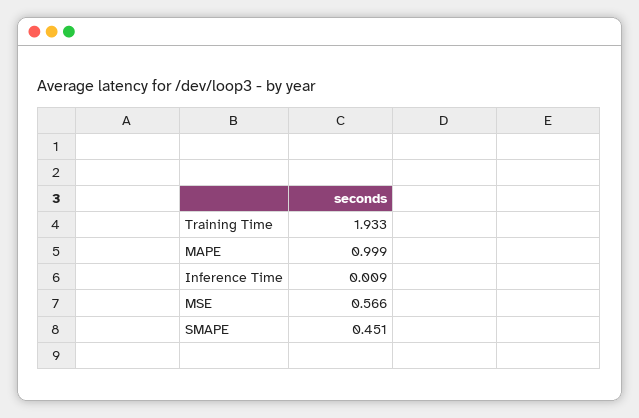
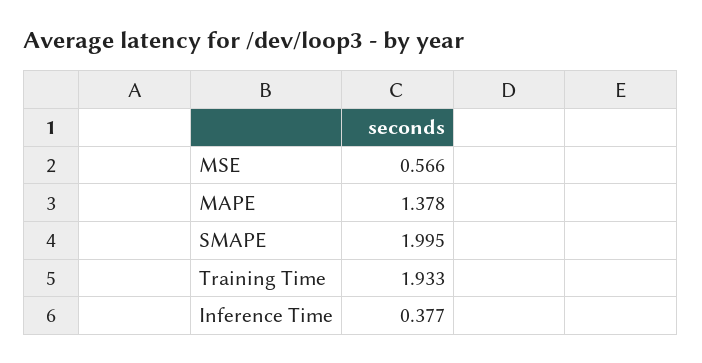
MAPE: 0.999 -> 1.378
Inference Time: 0.009 -> 0.377
SMAPE: 0.451 -> 1.995

